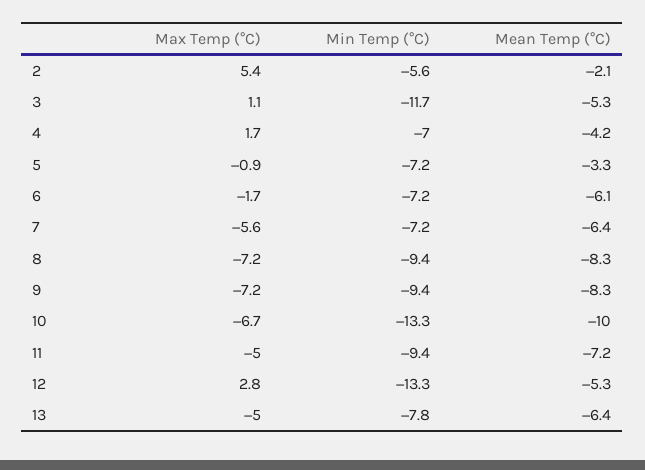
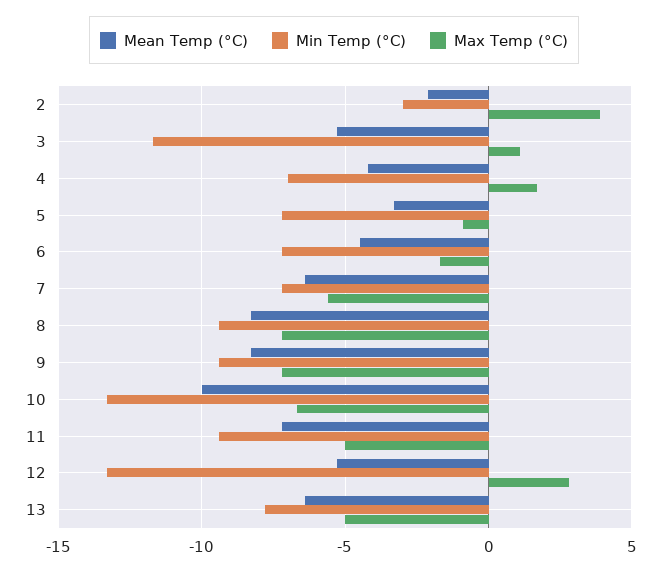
Max Temp (°C), 2: 5.4 -> 4
Min Temp (°C), 2: -5.6 -> -3
Mean Temp (°C), 6: -6.1 -> -4.5

